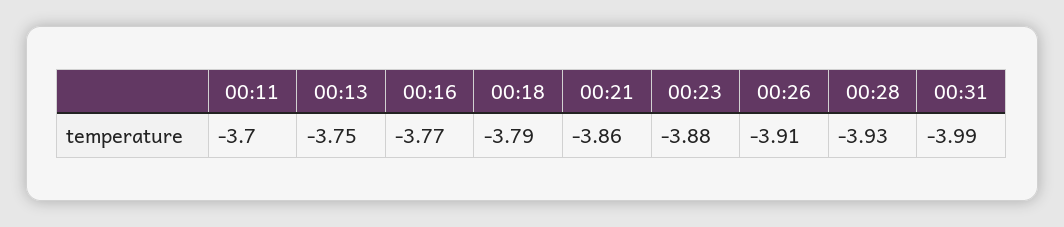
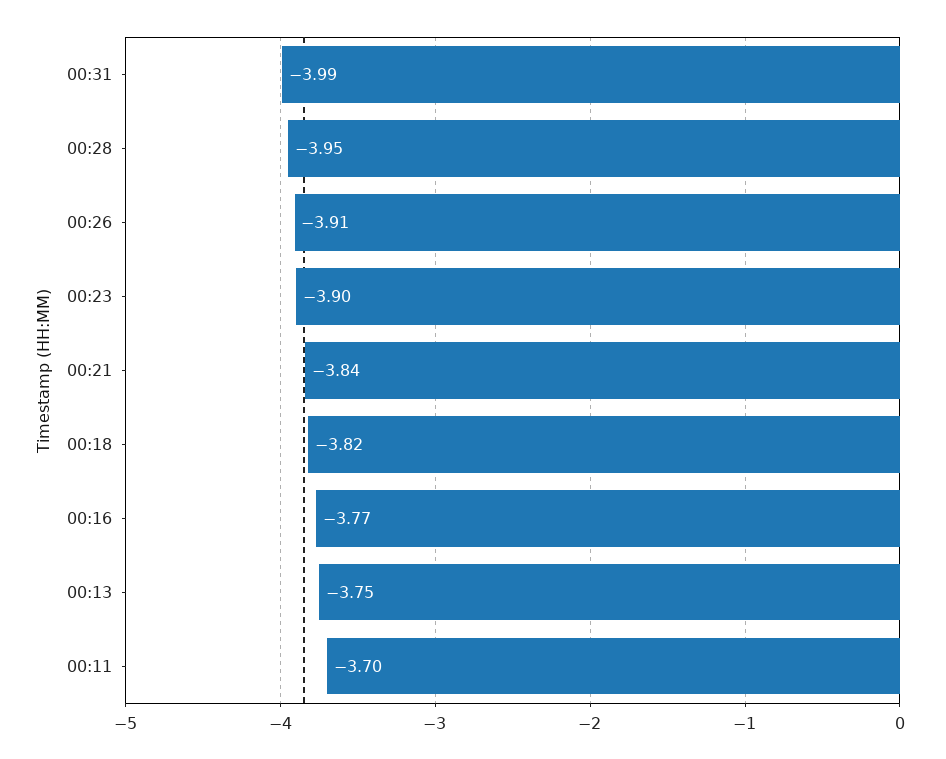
00:18: -3.79 -> -3.82
00:21: -3.86 -> -3.84
00:23: -3.88 -> -3.9
00:28: -3.93 -> -3.95

